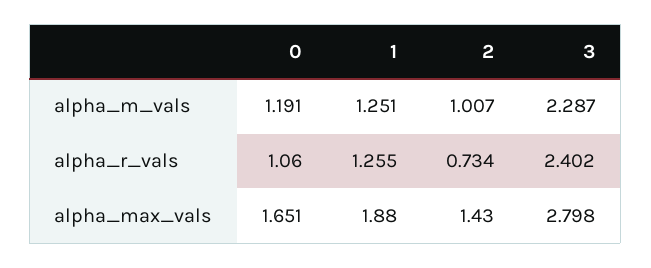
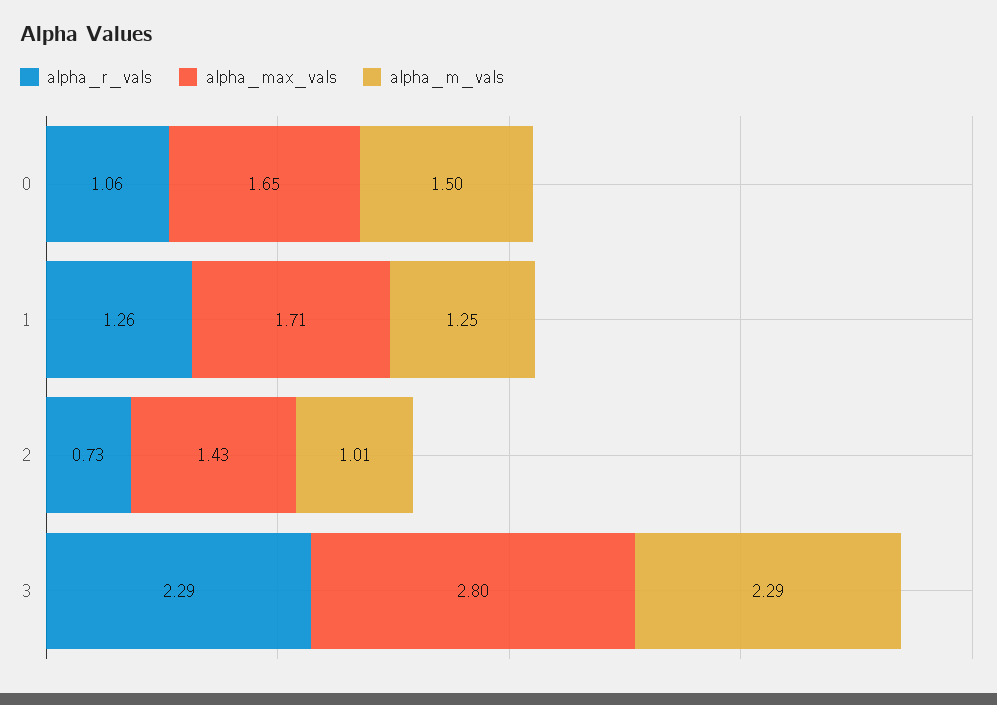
alpha_m_vals, 0: 1.191 -> 1.5
alpha_r_vals, 3: 2.402 -> 2.29
alpha_max_vals, 1: 1.88 -> 1.71

